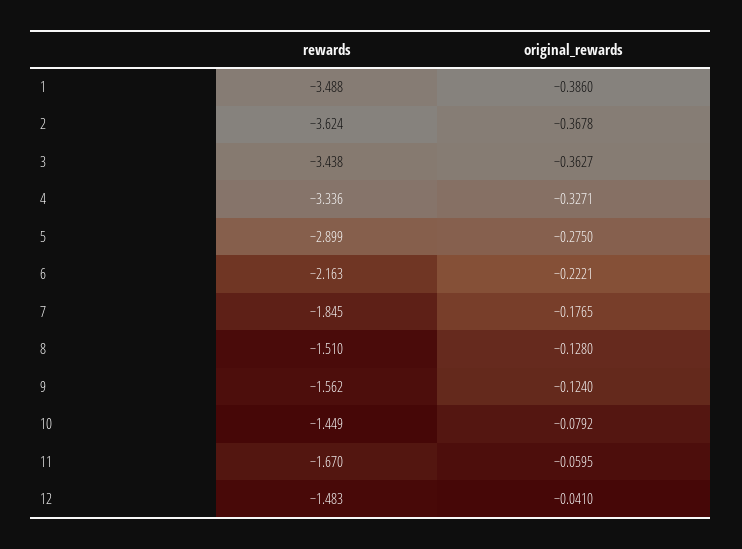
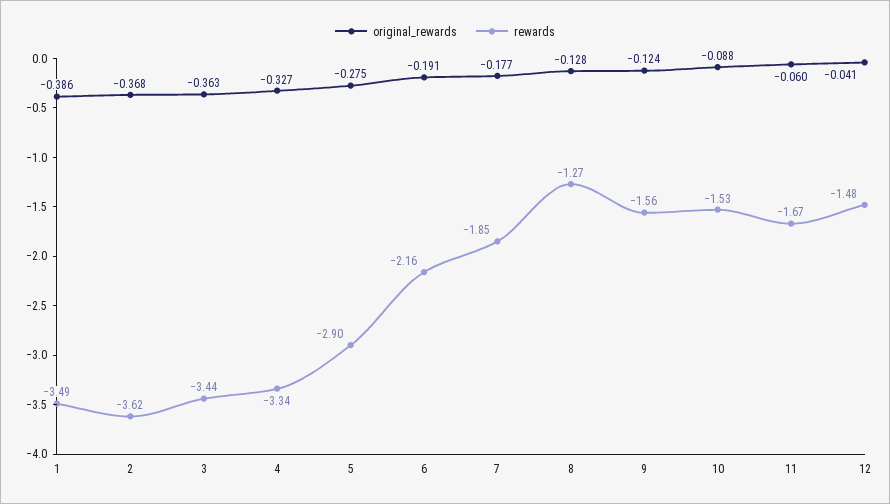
original_rewards, 6: -0.2221 -> -0.191
rewards, 8: -1.51 -> -1.27
rewards, 10: -1.449 -> -1.53
original_rewards, 10: -0.0792 -> -0.088

